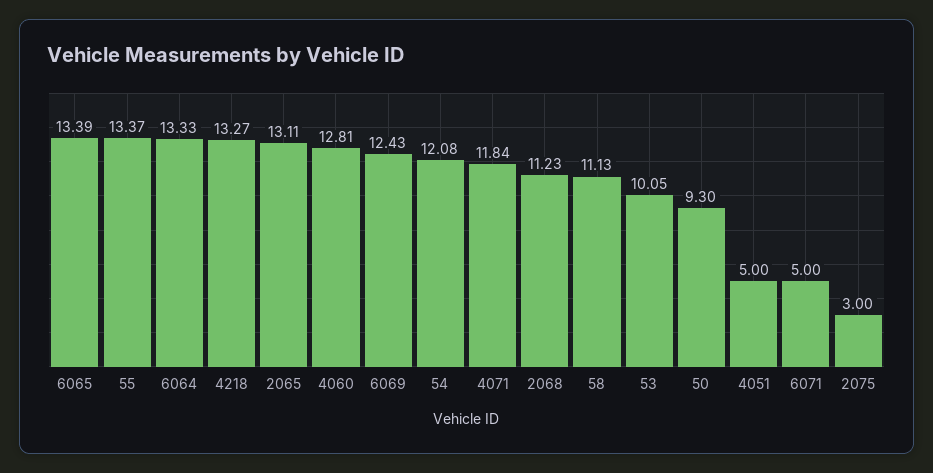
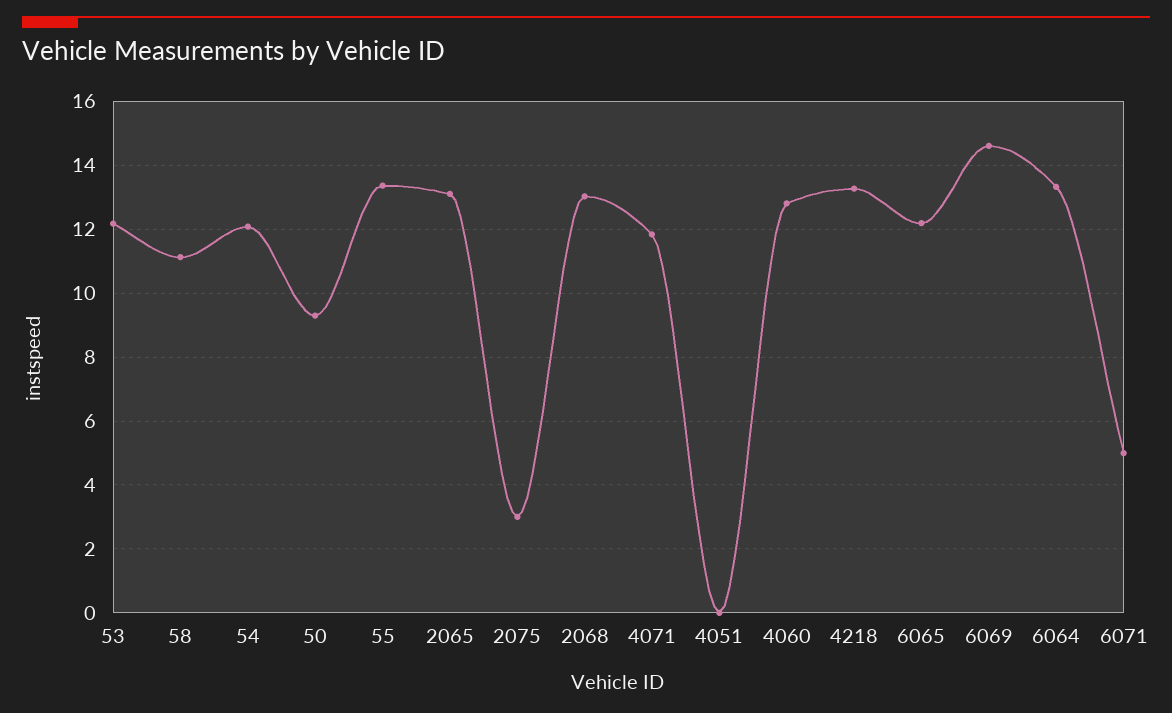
6065: 13.39 -> 12.2
6069: 12.43 -> 14.6
2068: 11.23 -> 13
53: 10.05 -> 12.2
4051: 5 -> 0

